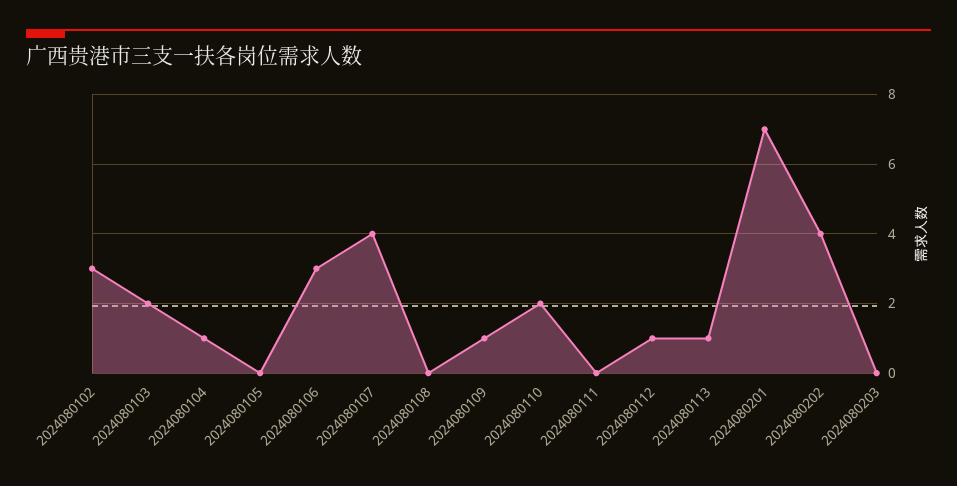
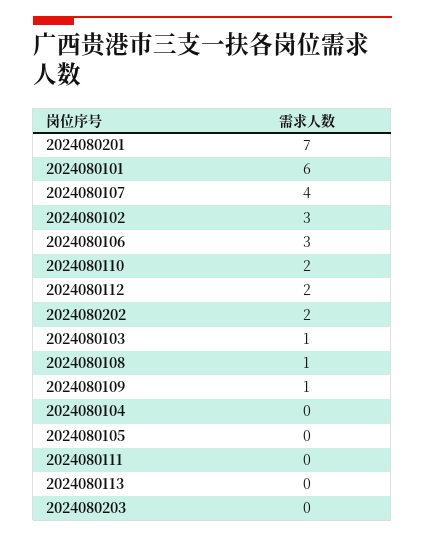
2024080103: 2 -> 1
2024080104: 1 -> 0
2024080108: 0 -> 1
2024080112: 1 -> 2
2024080113: 1 -> 0
2024080202: 4 -> 2
2024080101: none -> 6

